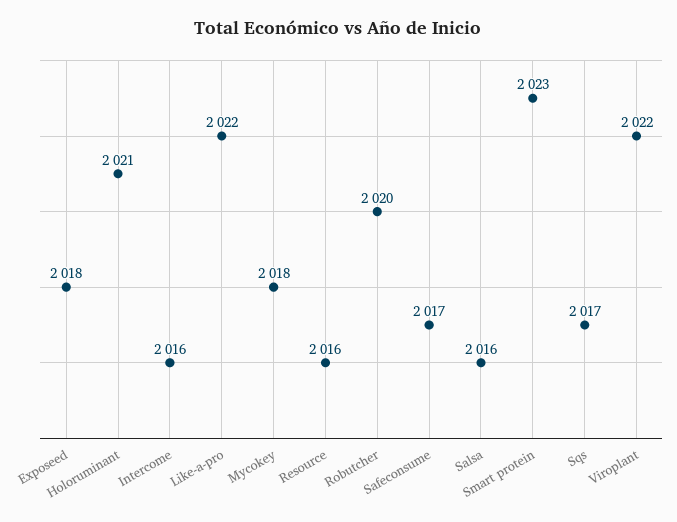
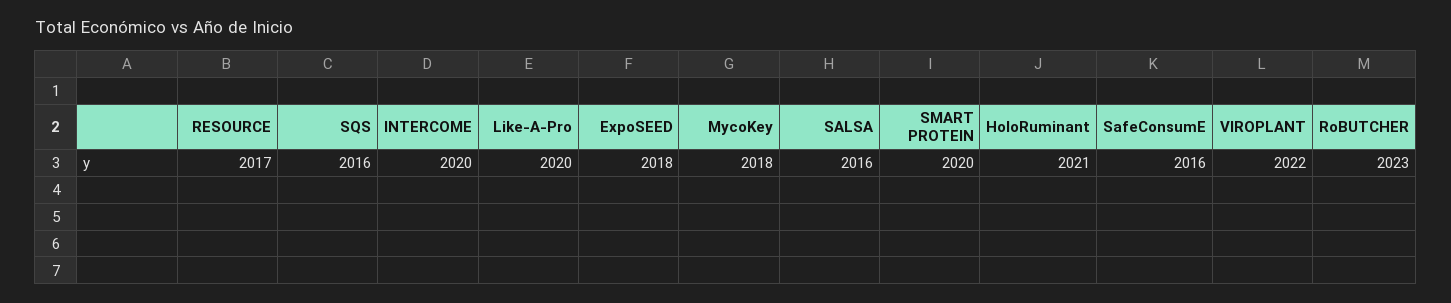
Intercome: 2016 -> 2020
Like-a-pro: 2022 -> 2020
Resource: 2016 -> 2017
Robutcher: 2020 -> 2023
Safeconsume: 2017 -> 2016
Smart protein: 2023 -> 2020
Sqs: 2017 -> 2016

